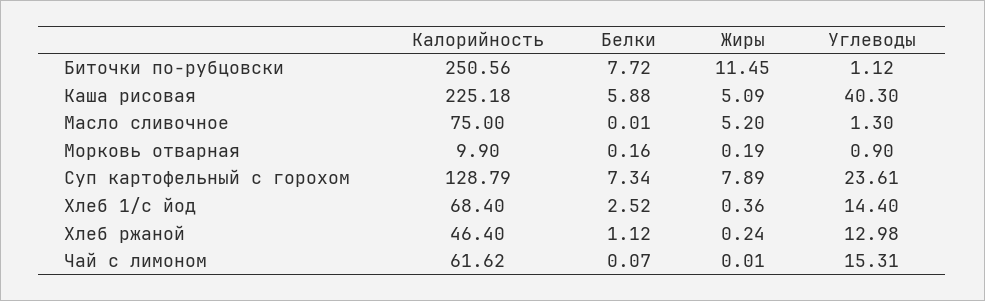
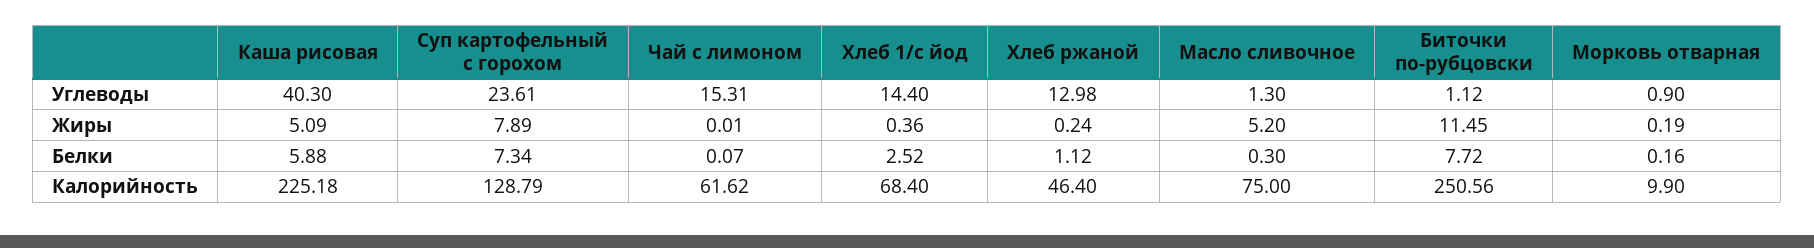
Белки, Масло сливочное: 0.01 -> 0.3

